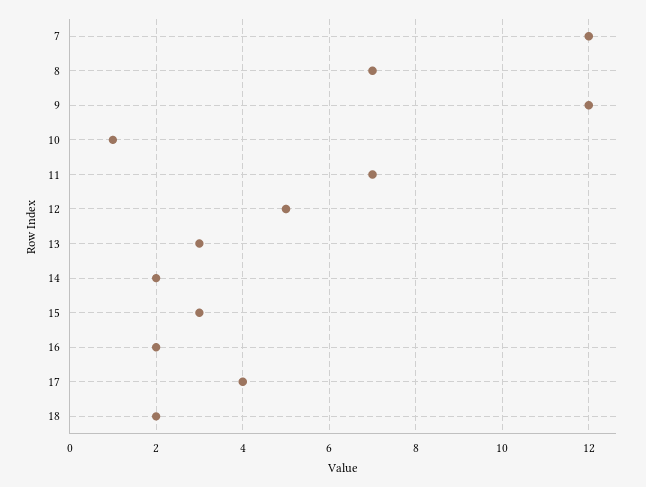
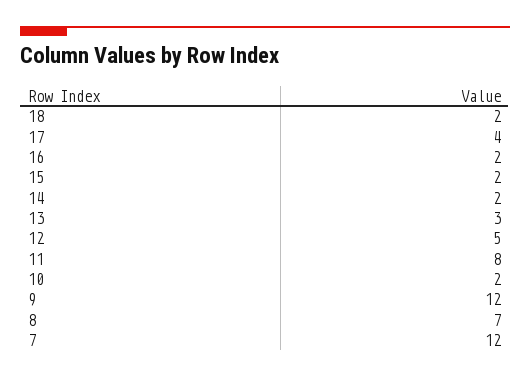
10: 1 -> 2
11: 7 -> 8
15: 3 -> 2

